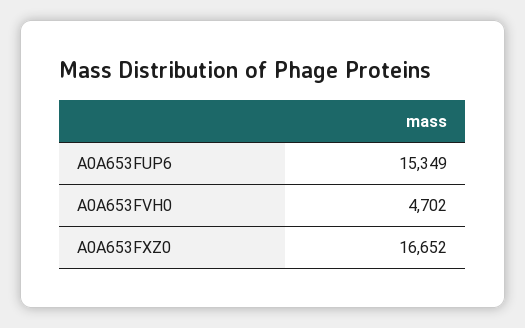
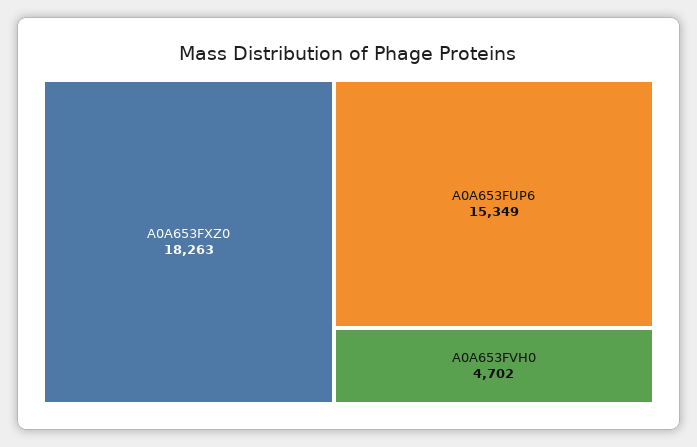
A0A653FXZ0: 16652 -> 18263

